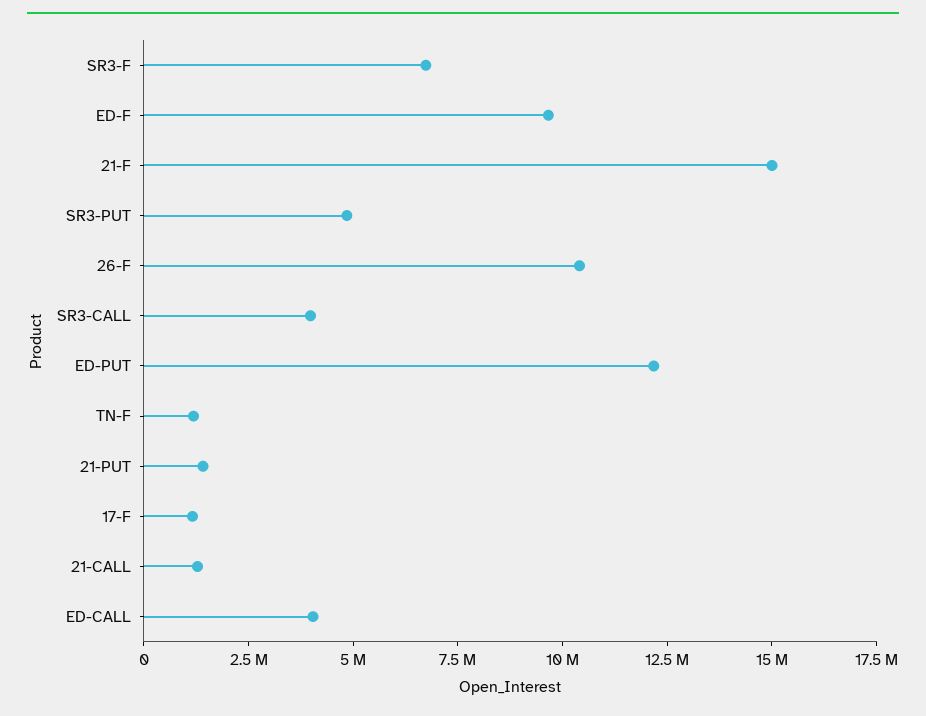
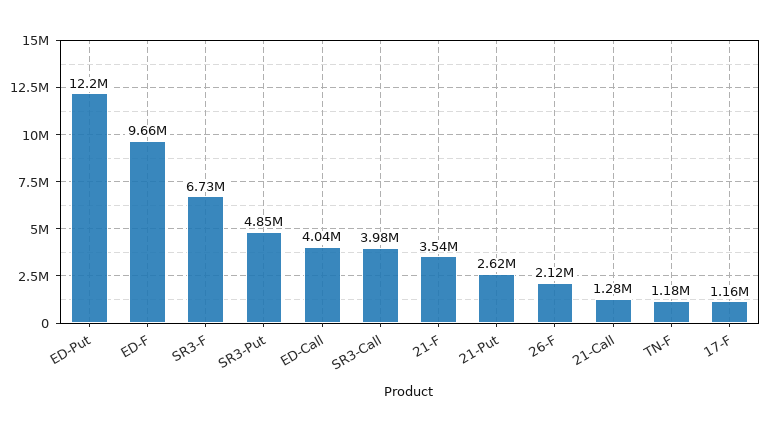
21-F: 15000000 -> 3540000
26-F: 10500000 -> 2120000
21-PUT: 1500000 -> 2620000

